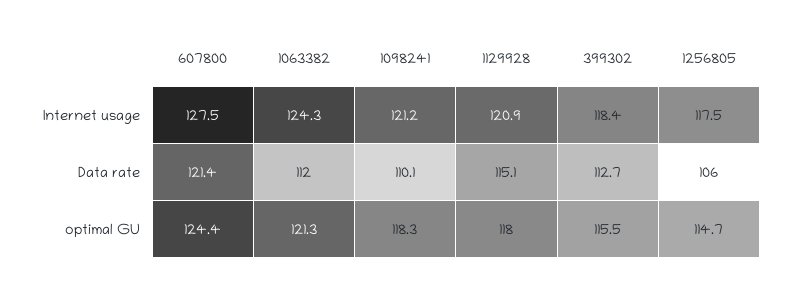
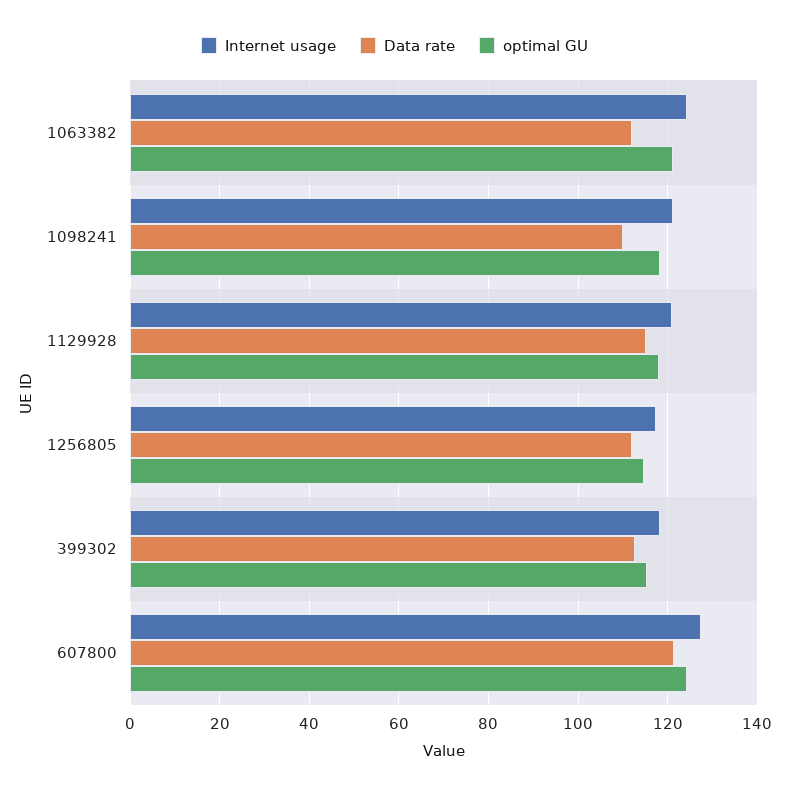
Data rate, 1256805: 106 -> 112

